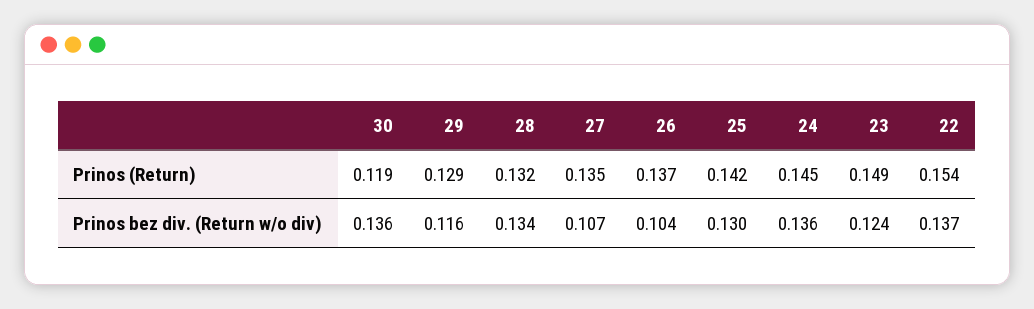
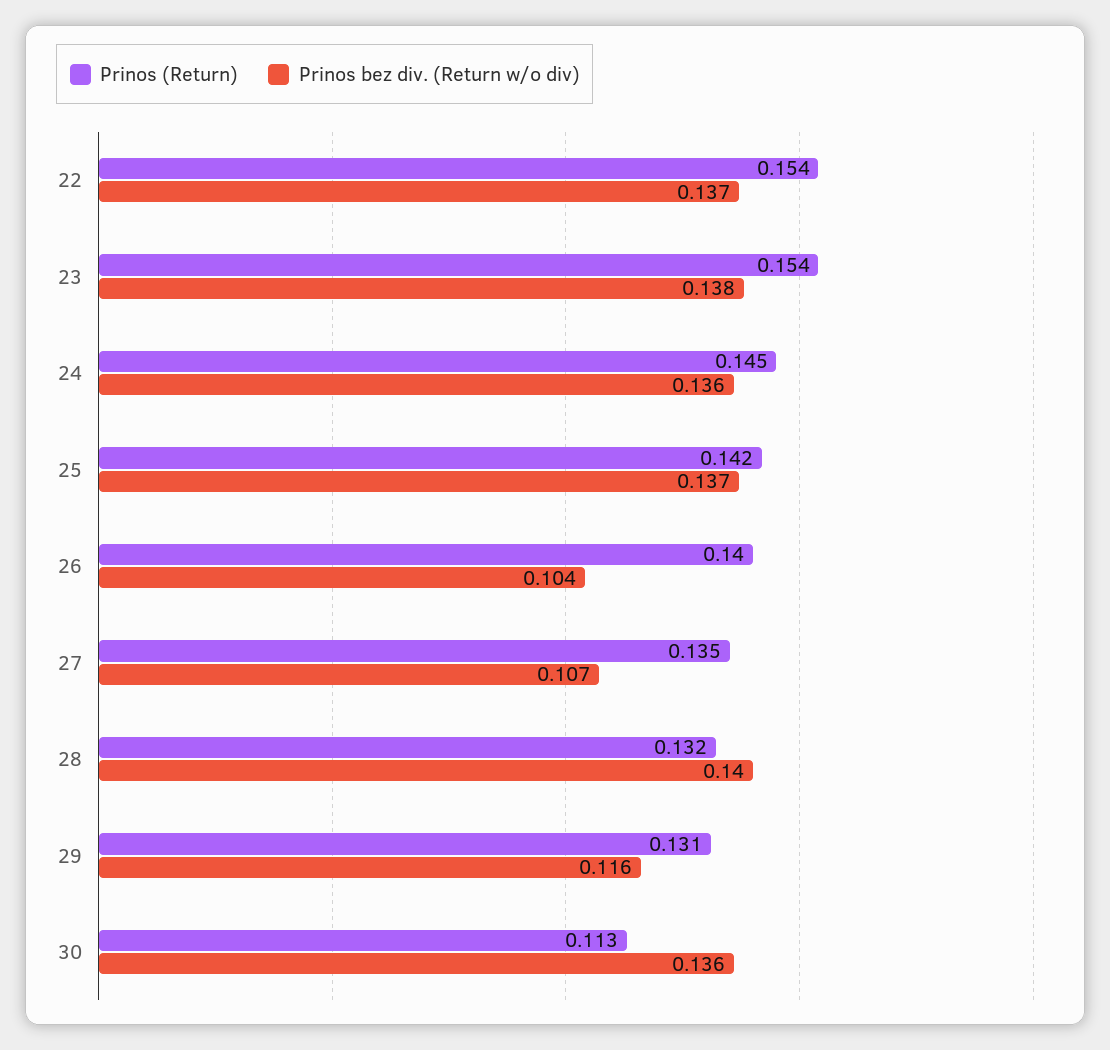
Prinos (Return), 30: 0.119 -> 0.113
Prinos (Return), 29: 0.129 -> 0.131
Prinos (Return), 26: 0.137 -> 0.14
Prinos (Return), 23: 0.149 -> 0.154
Prinos bez div. (Return w/o div), 28: 0.134 -> 0.14
Prinos bez div. (Return w/o div), 25: 0.13 -> 0.137
Prinos bez div. (Return w/o div), 23: 0.124 -> 0.138

